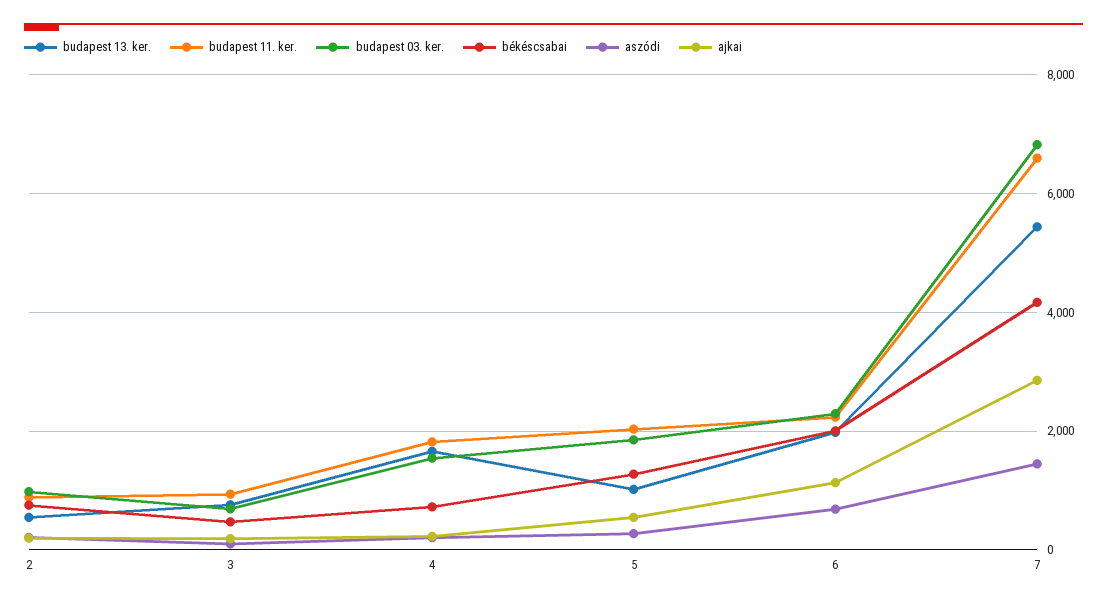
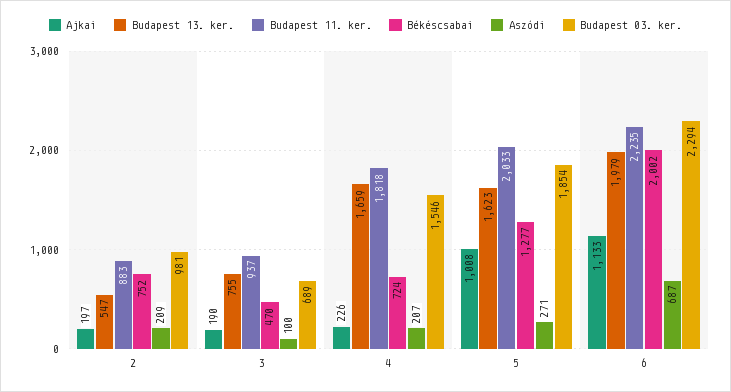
budapest 13. ker., 5: 1000 -> 1623
ajkai, 5: 600 -> 1008
budapest 13. ker., 7: 5400 -> none
budapest 11. ker., 7: 6600 -> none
budapest 03. ker., 7: 6800 -> none
békéscsabai, 7: 4200 -> none
aszódi, 7: 1400 -> none
ajkai, 7: 2800 -> none

